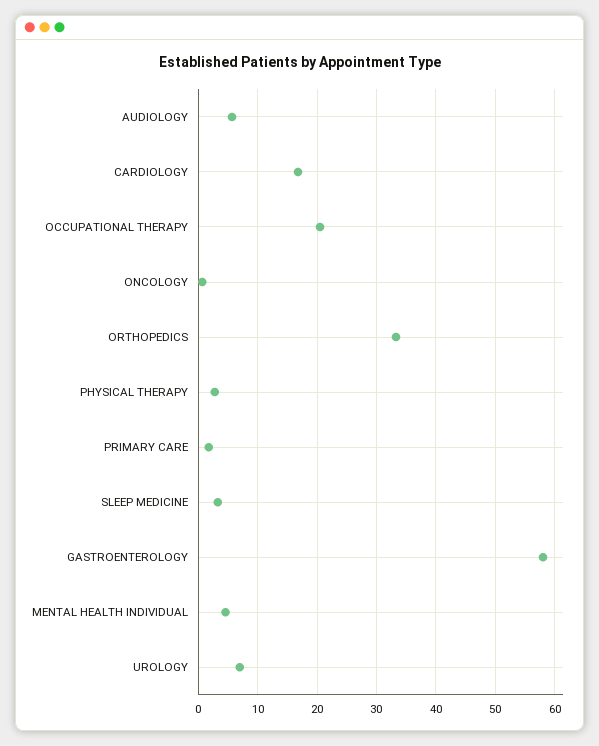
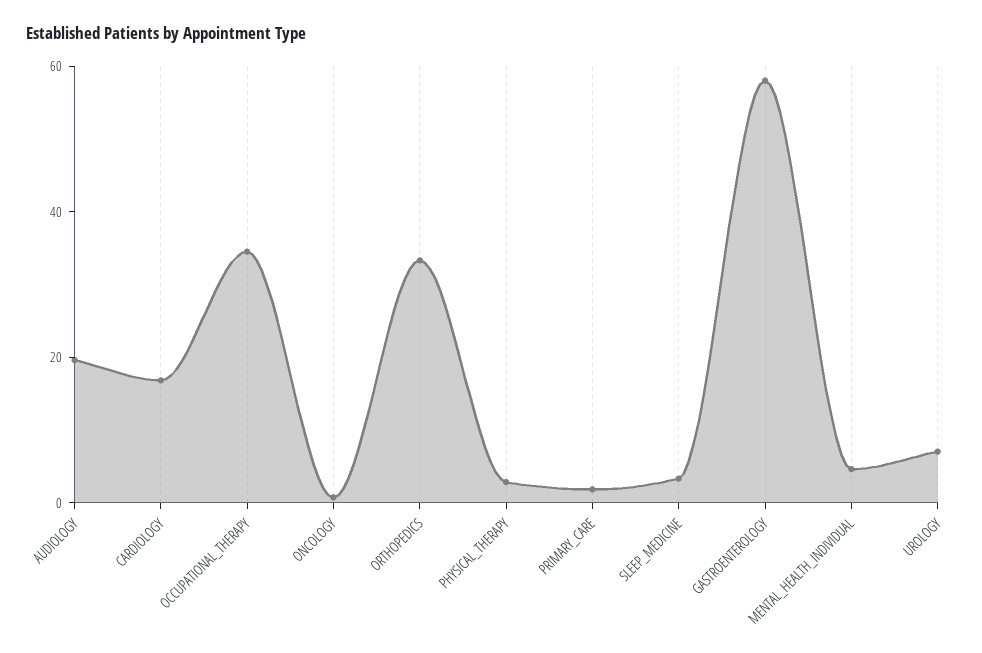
AUDIOLOGY: 6 -> 20
OCCUPATIONAL THERAPY: 20 -> 35

